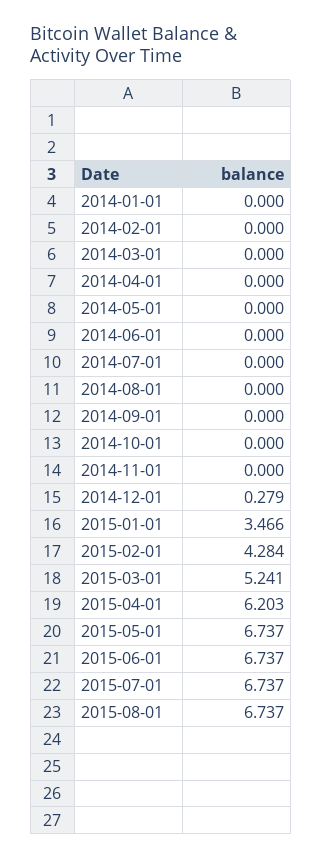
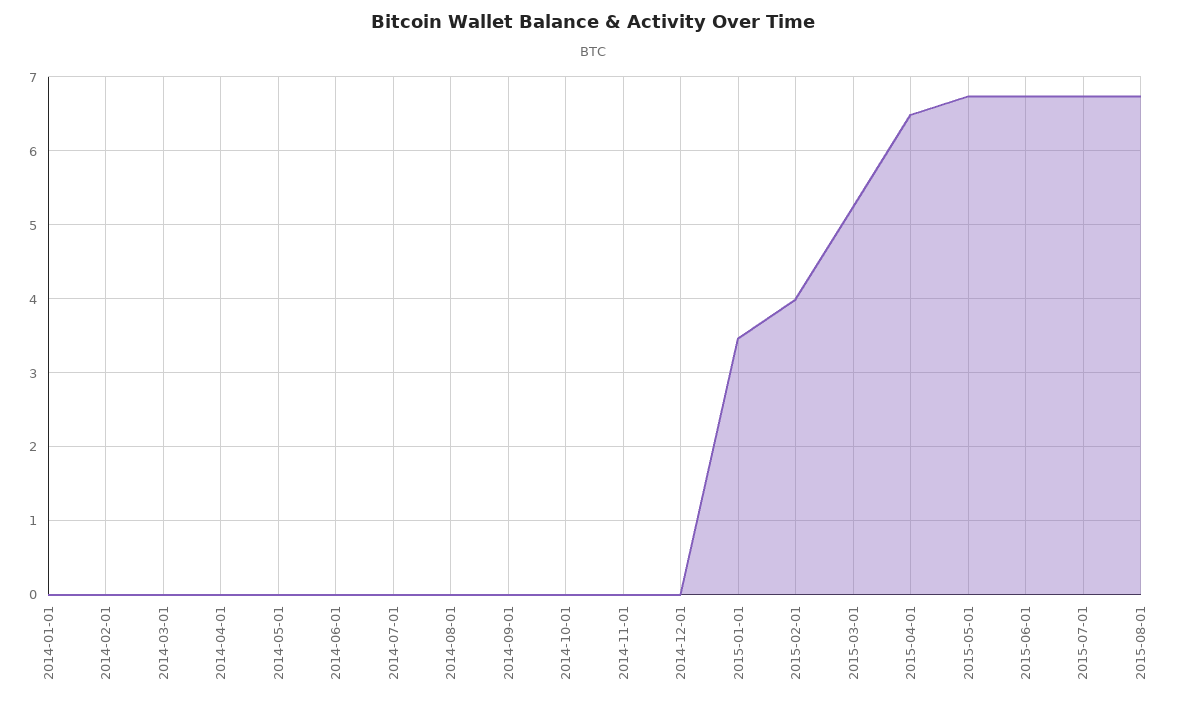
2014-12-01: 0.279 -> 0
2015-02-01: 4.284 -> 4
2015-04-01: 6.203 -> 6.5

